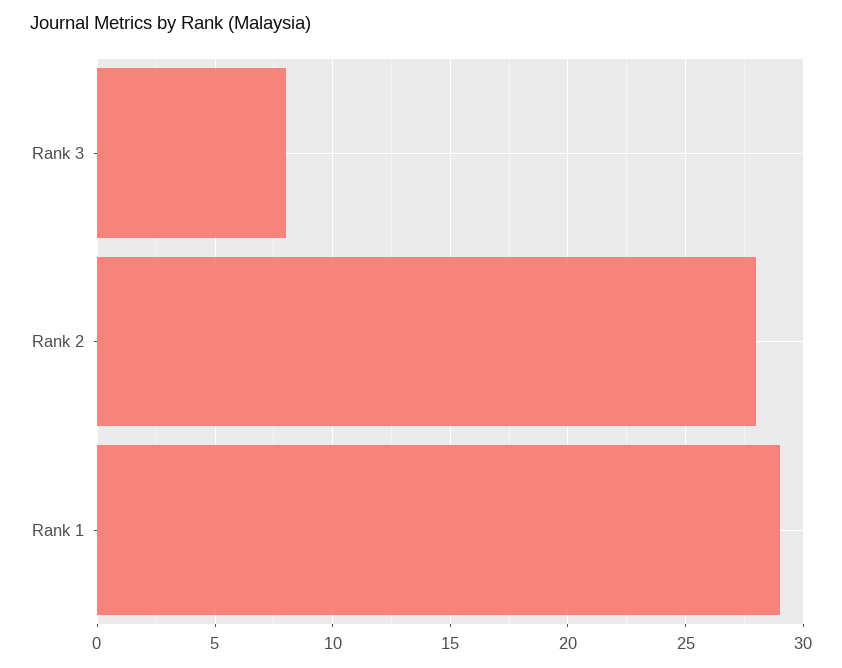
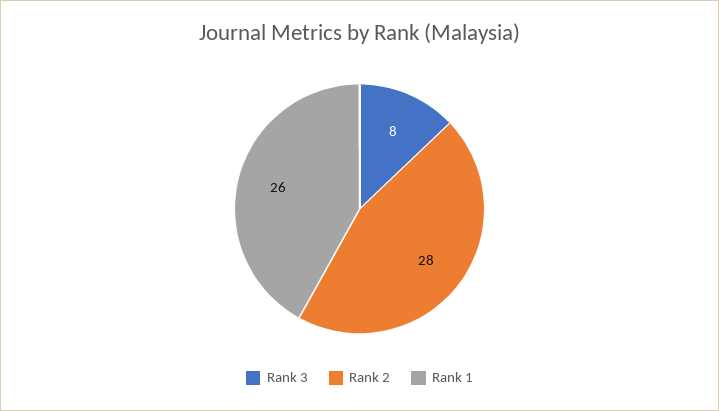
Rank 1: 29 -> 26

